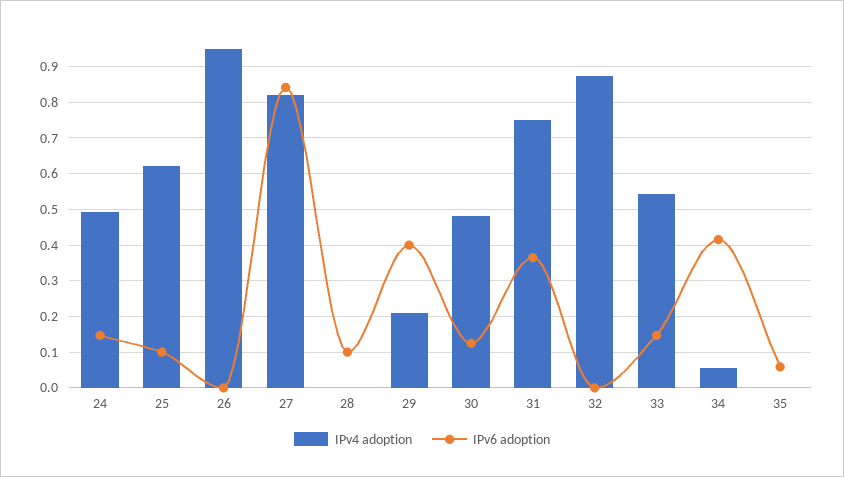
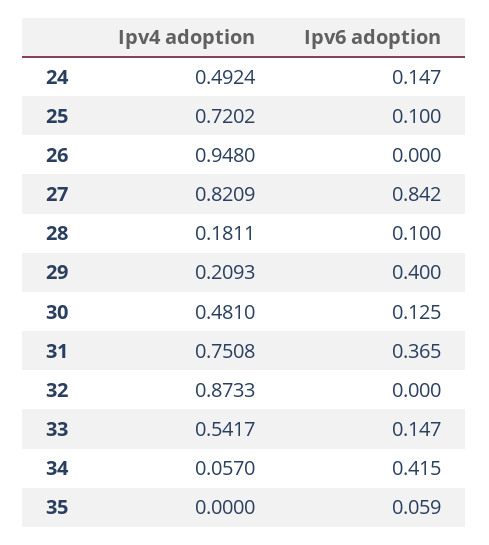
IPv4 adoption, 25: 0.62 -> 0.7202
IPv4 adoption, 28: 0 -> 0.1811

